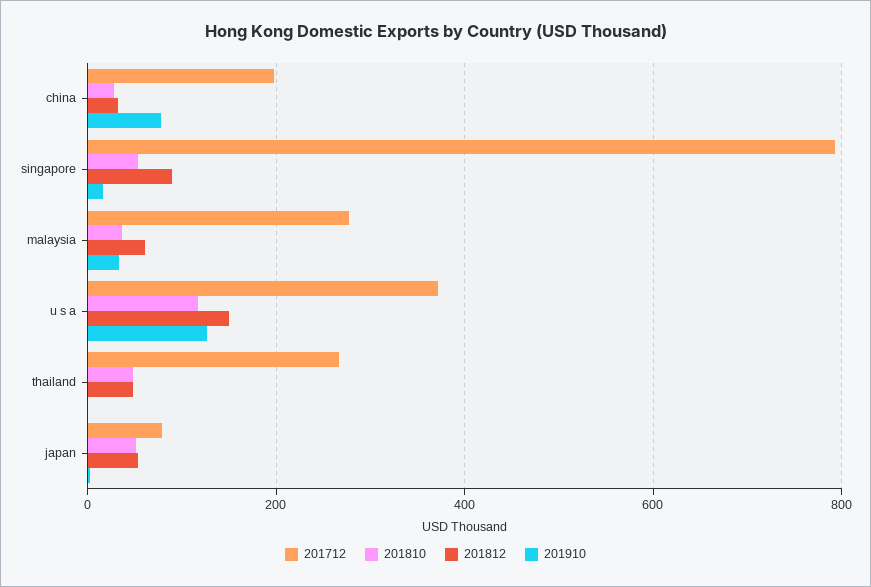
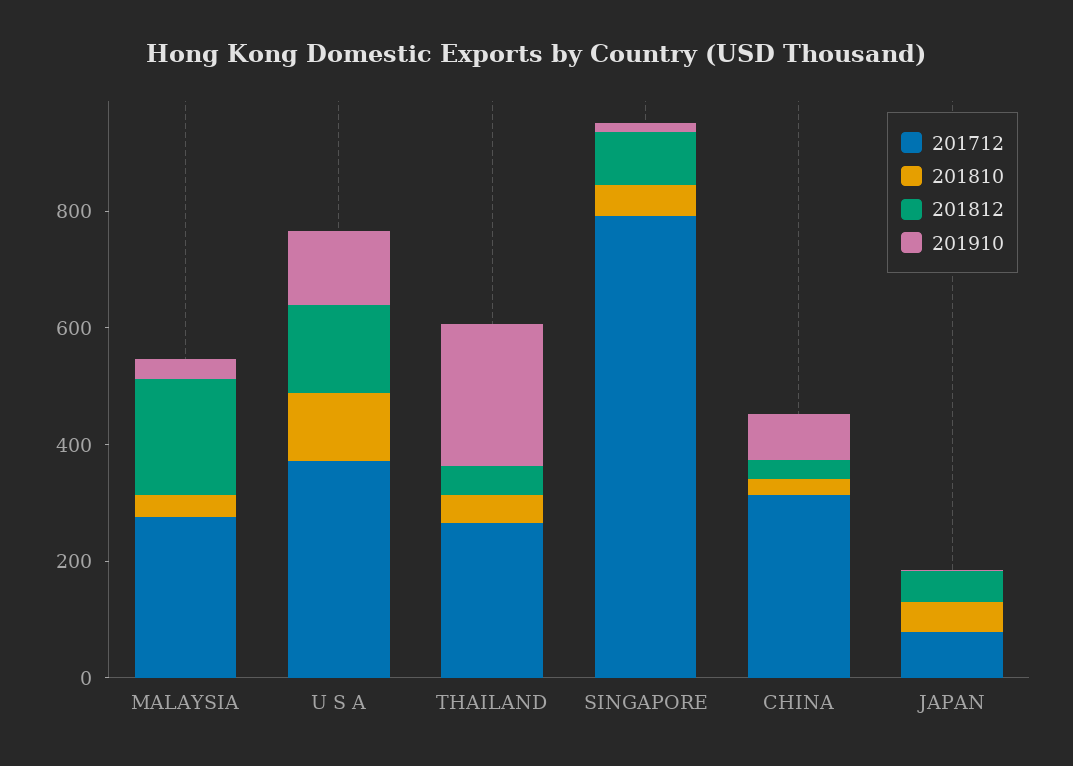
201712, china: 200 -> 300
201812, malaysia: 60 -> 200
201910, thailand: 0 -> 250

